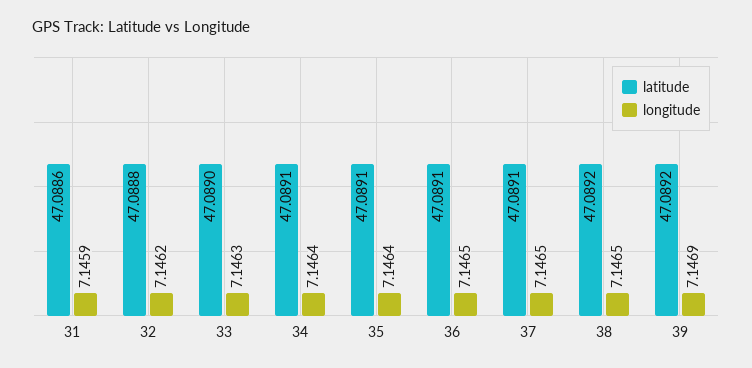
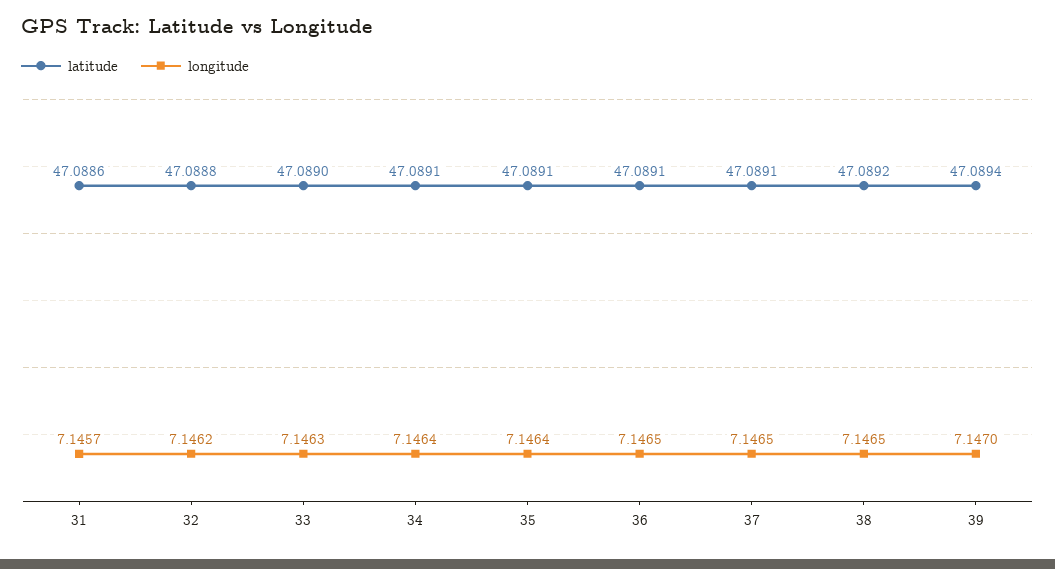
longitude, 31: 7.1459 -> 7.1457
latitude, 39: 47.0892 -> 47.0894
longitude, 39: 7.1469 -> 7.147

